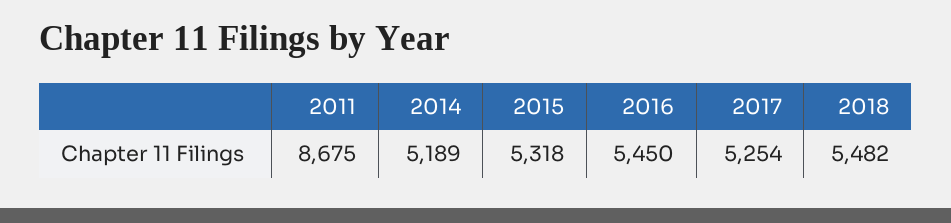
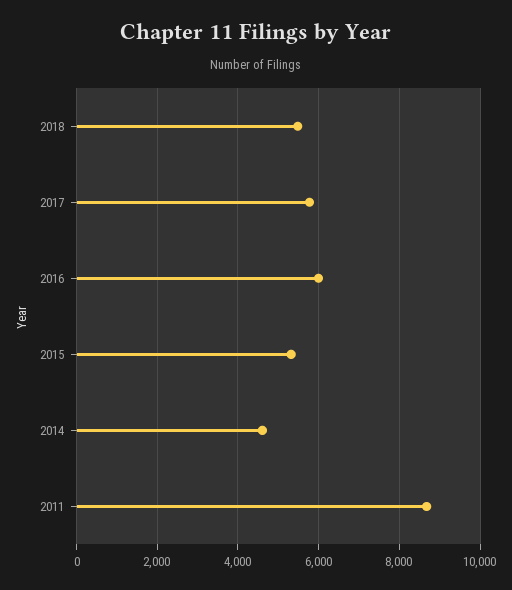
2014: 5189 -> 4600
2016: 5450 -> 6000
2017: 5254 -> 5800

